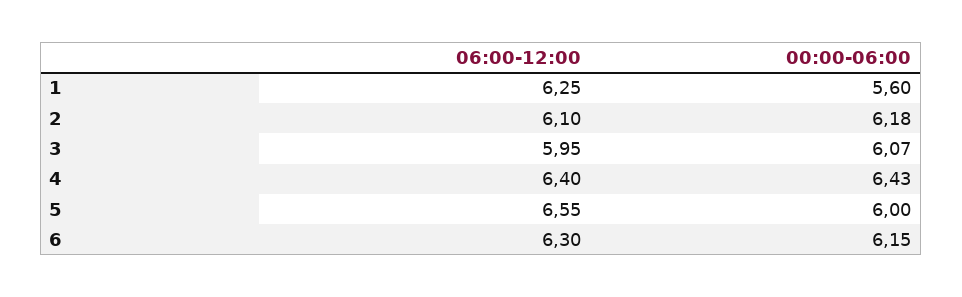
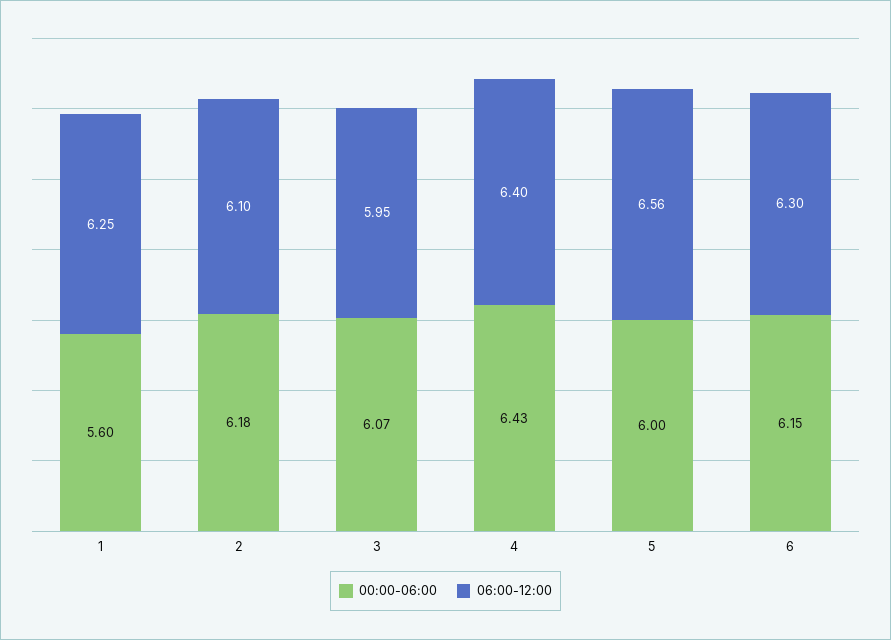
06:00-12:00, 5: 6.55 -> 6.56

